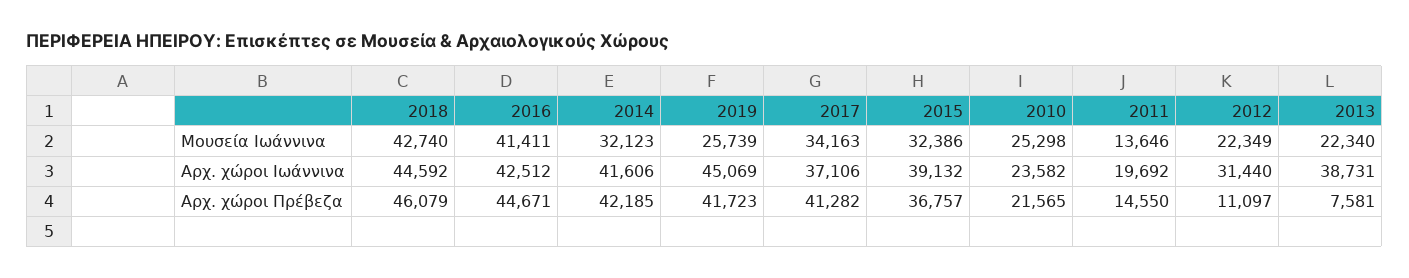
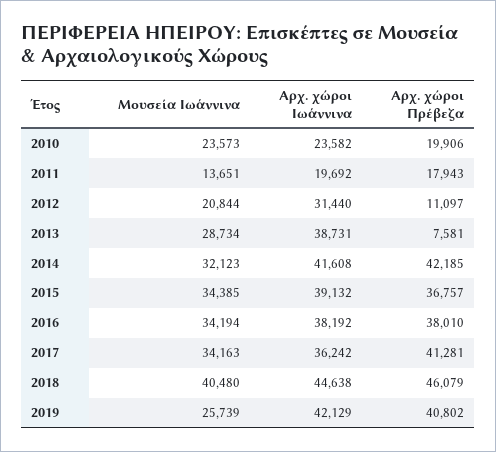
2018, Μουσεία Ιωάννινα: 42740 -> 40480
2016, Μουσεία Ιωάννινα: 41411 -> 34194
2015, Μουσεία Ιωάννινα: 32386 -> 34385
2010, Μουσεία Ιωάννινα: 25298 -> 23573
2011, Μουσεία Ιωάννινα: 13646 -> 13651
2012, Μουσεία Ιωάννινα: 22349 -> 20844
2013, Μουσεία Ιωάννινα: 22340 -> 28734
2018, Αρχ. χώροι Ιωάννινα: 44592 -> 44638
2016, Αρχ. χώροι Ιωάννινα: 42512 -> 38192
2014, Αρχ. χώροι Ιωάννινα: 41606 -> 41608
2019, Αρχ. χώροι Ιωάννινα: 45069 -> 42129
2017, Αρχ. χώροι Ιωάννινα: 37106 -> 36242
2016, Αρχ. χώροι Πρέβεζα: 44671 -> 38010
2019, Αρχ. χώροι Πρέβεζα: 41723 -> 40802
2017, Αρχ. χώροι Πρέβεζα: 41282 -> 41281
2010, Αρχ. χώροι Πρέβεζα: 21565 -> 19906
2011, Αρχ. χώροι Πρέβεζα: 14550 -> 17943

